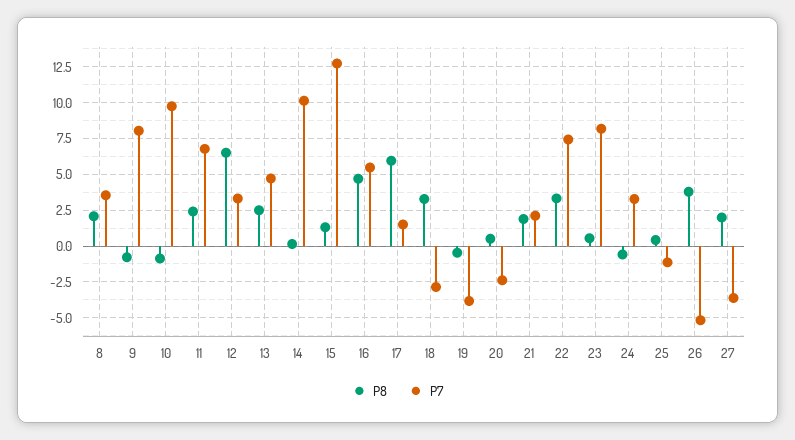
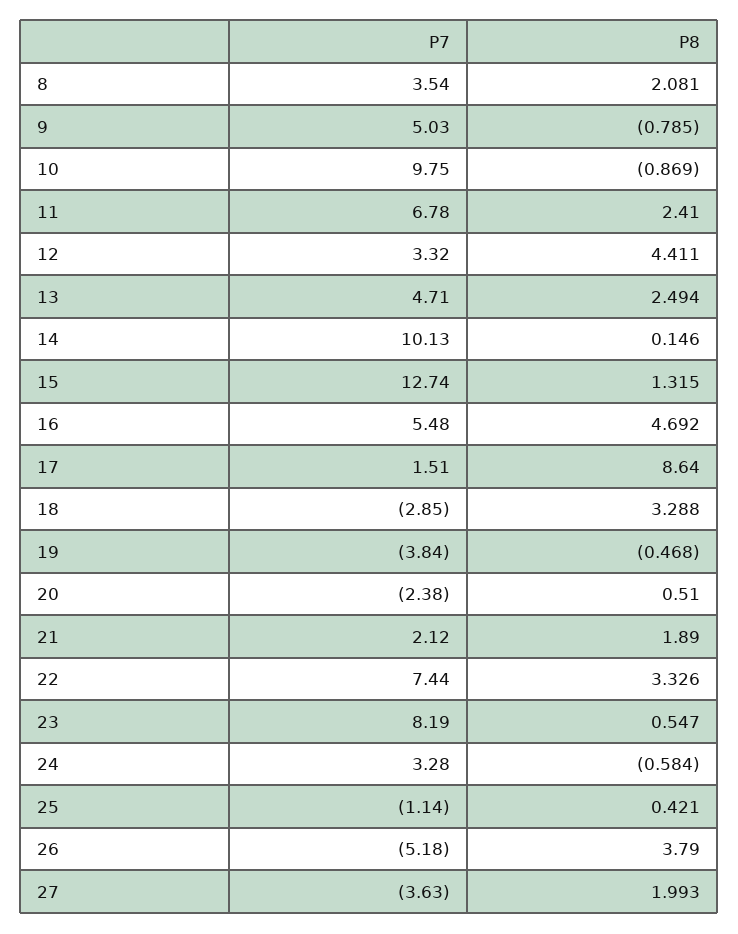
P7, 9: 8 -> 5.03
P8, 12: 6.5 -> 4.411
P8, 17: 6 -> 8.64

